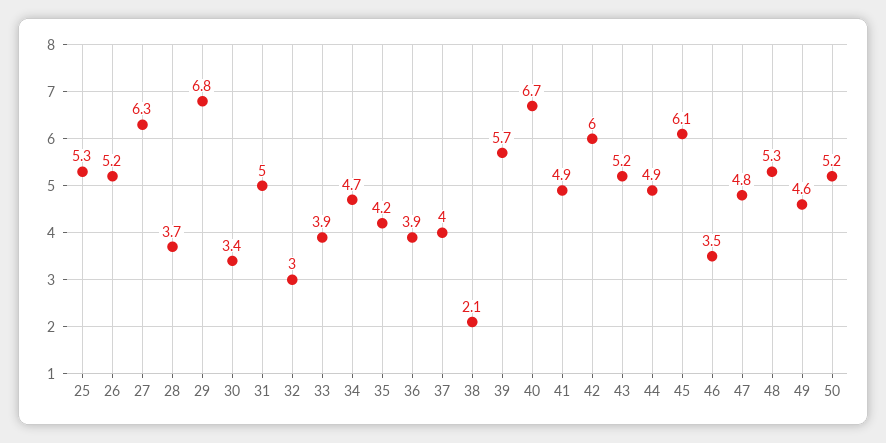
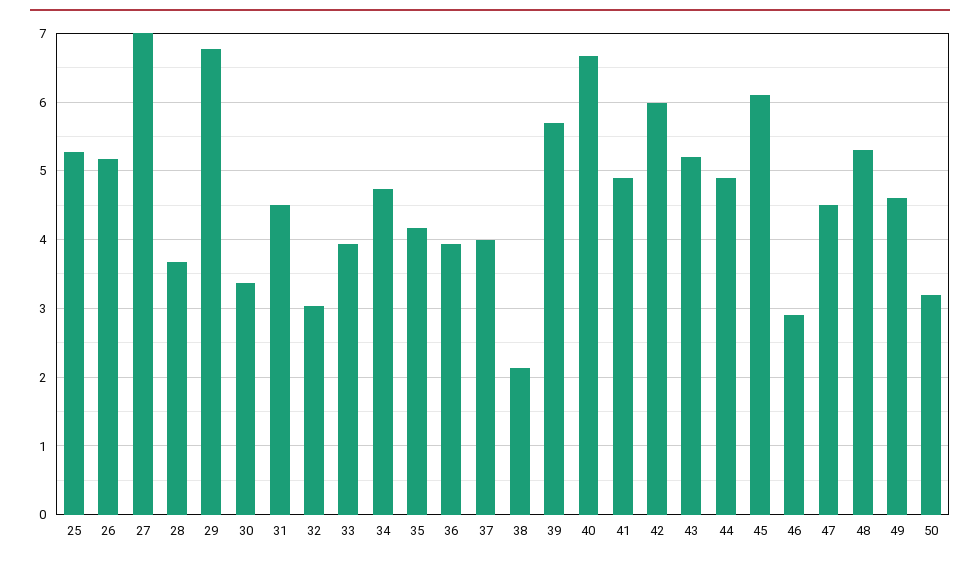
27: 6.3 -> 7
31: 5 -> 4.5
46: 3.5 -> 2.9
47: 4.8 -> 4.5
50: 5.2 -> 3.2

